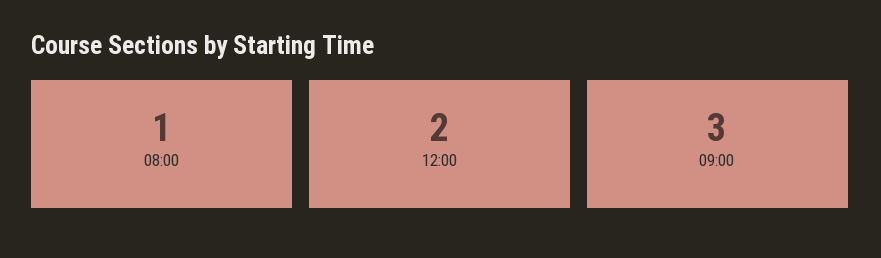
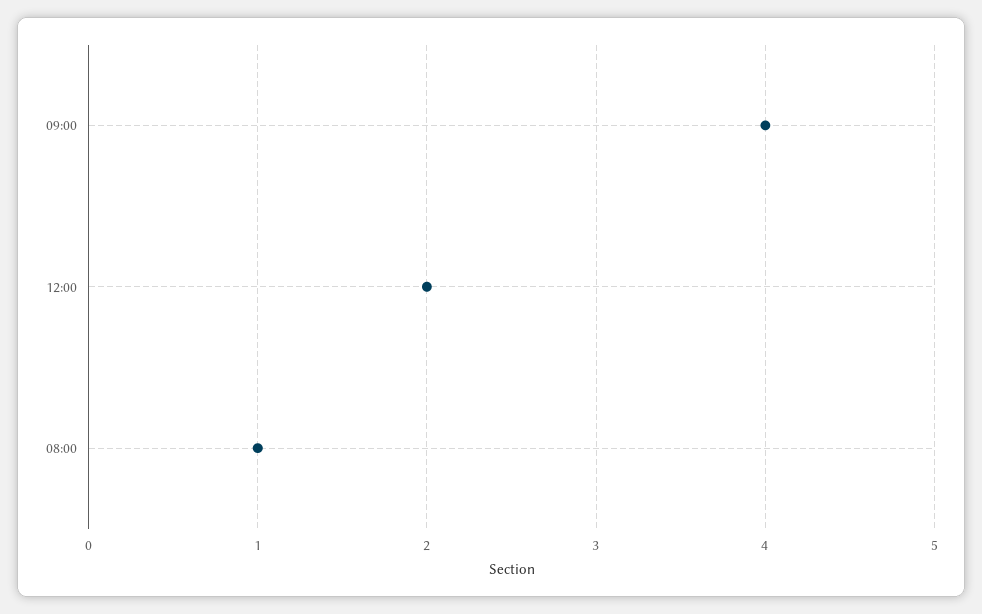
09:00: 3 -> 4

